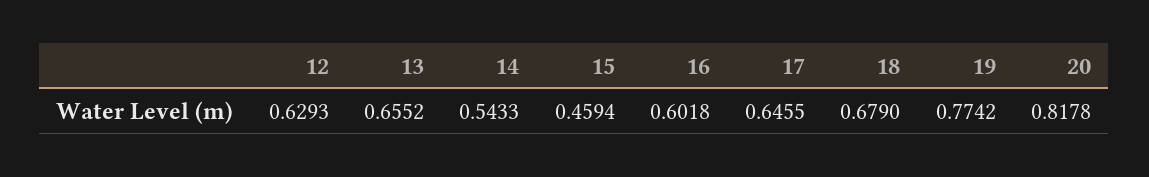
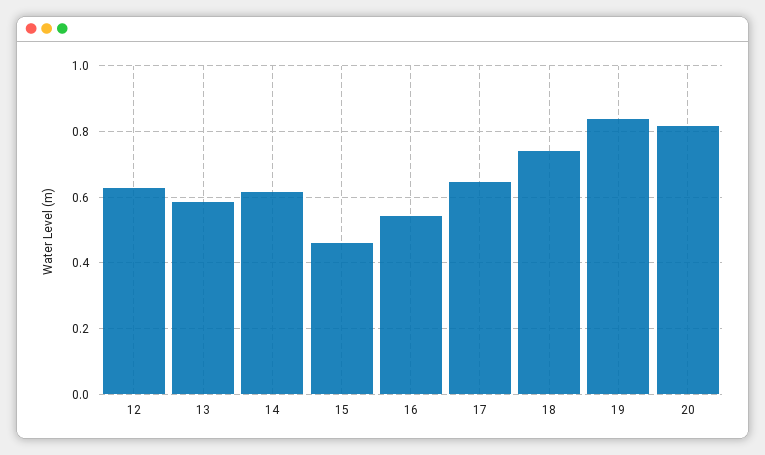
13: 0.6552 -> 0.58
14: 0.5433 -> 0.62
16: 0.6018 -> 0.54
18: 0.679 -> 0.74
19: 0.7742 -> 0.84

